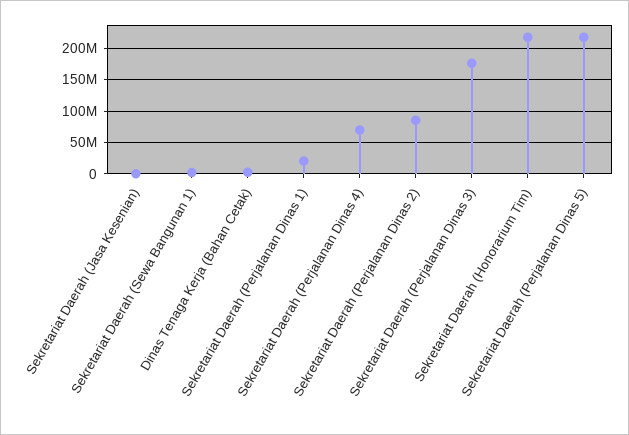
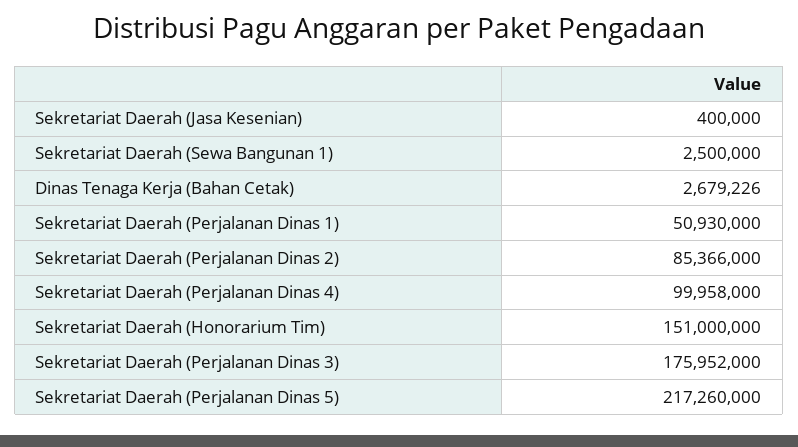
Sekretariat Daerah (Perjalanan Dinas 1): 20000000 -> 50930000
Sekretariat Daerah (Perjalanan Dinas 4): 70000000 -> 99958000
Sekretariat Daerah (Honorarium Tim): 220000000 -> 151000000

